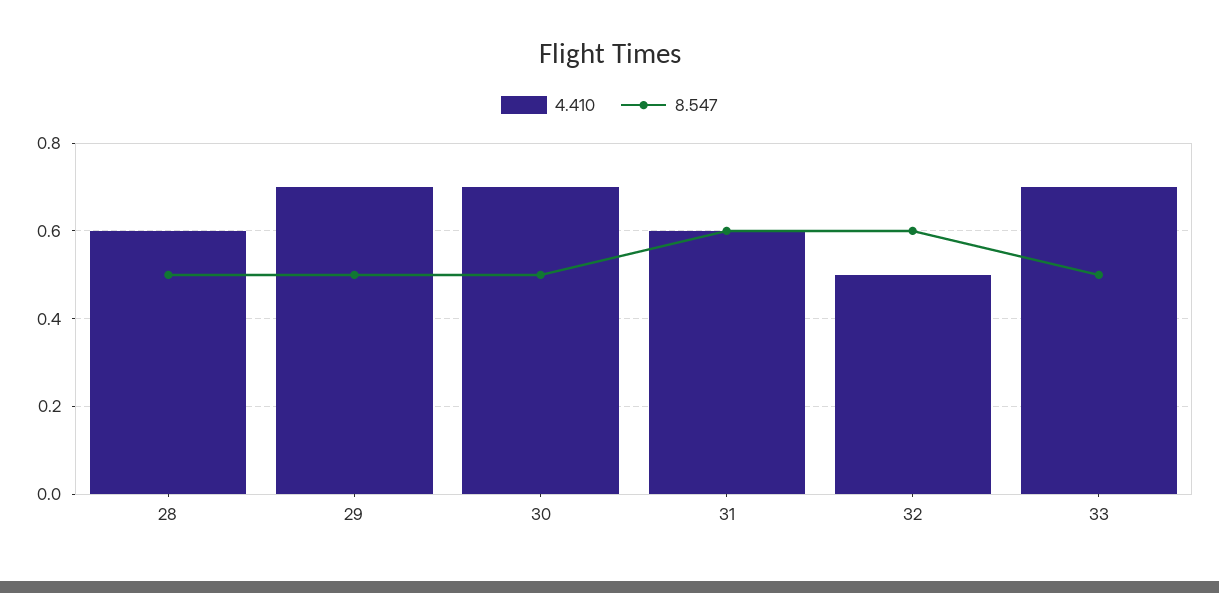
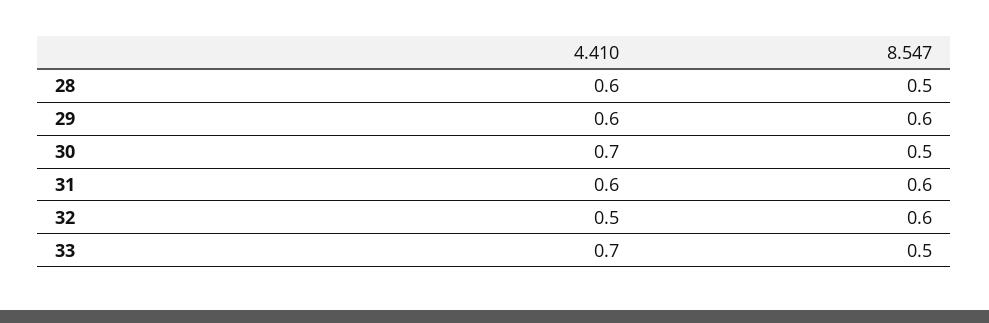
4.410, 29: 0.7 -> 0.6
8.547, 29: 0.5 -> 0.6

